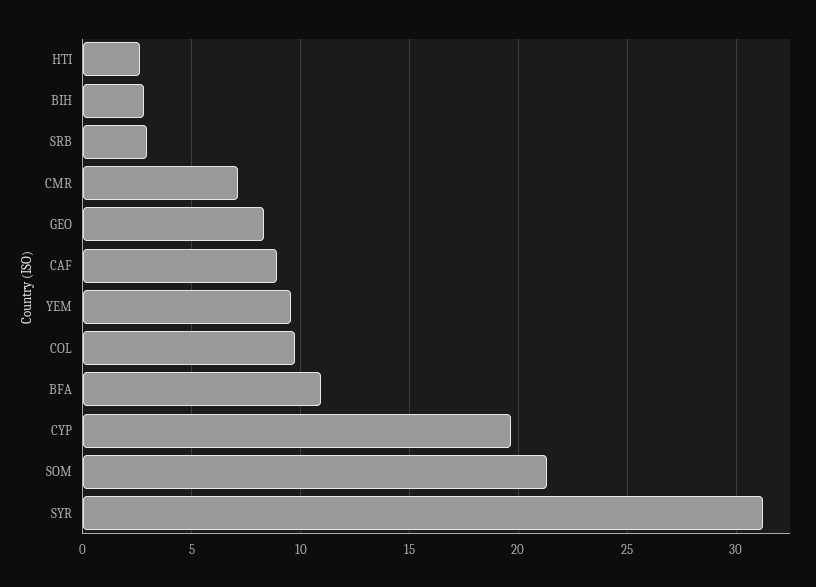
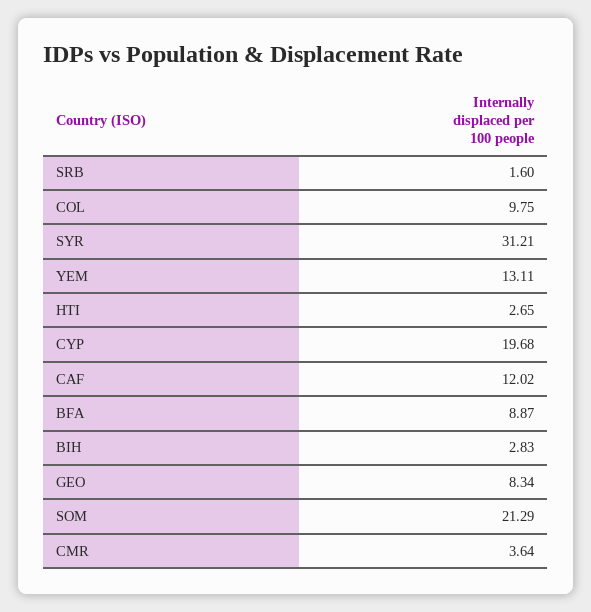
SRB: 3 -> 1.6
CMR: 7 -> 3.64
CAF: 9 -> 12.02
YEM: 9.5 -> 13.11
BFA: 11 -> 8.87

